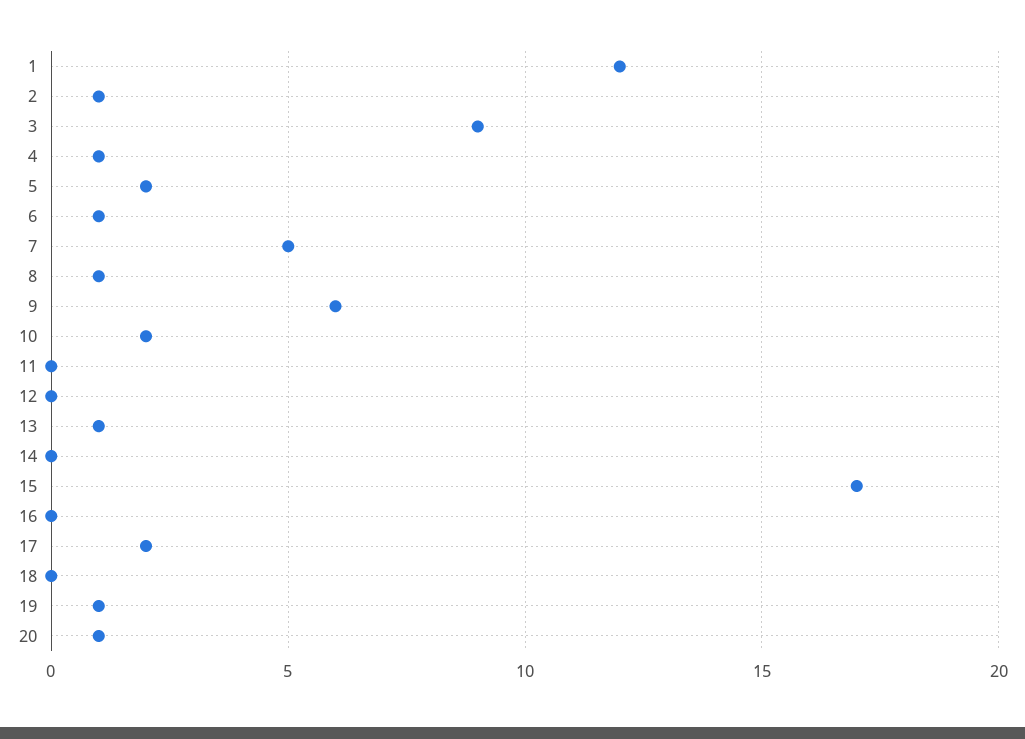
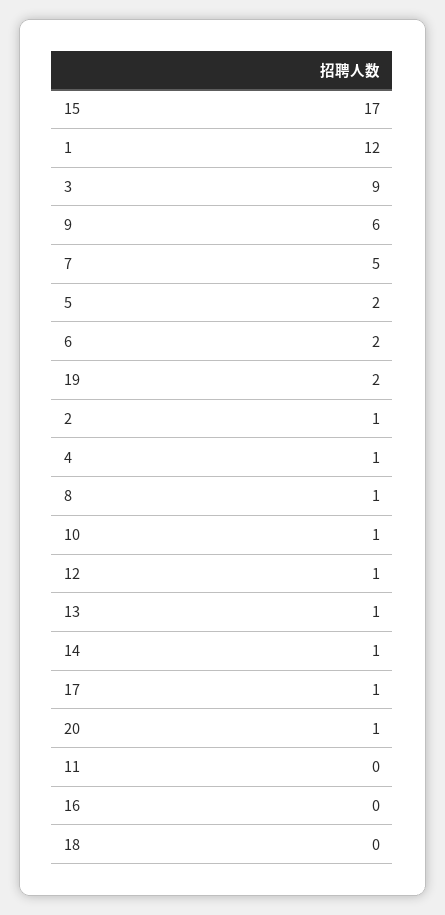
6: 1 -> 2
10: 2 -> 1
12: 0 -> 1
14: 0 -> 1
17: 2 -> 1
19: 1 -> 2

